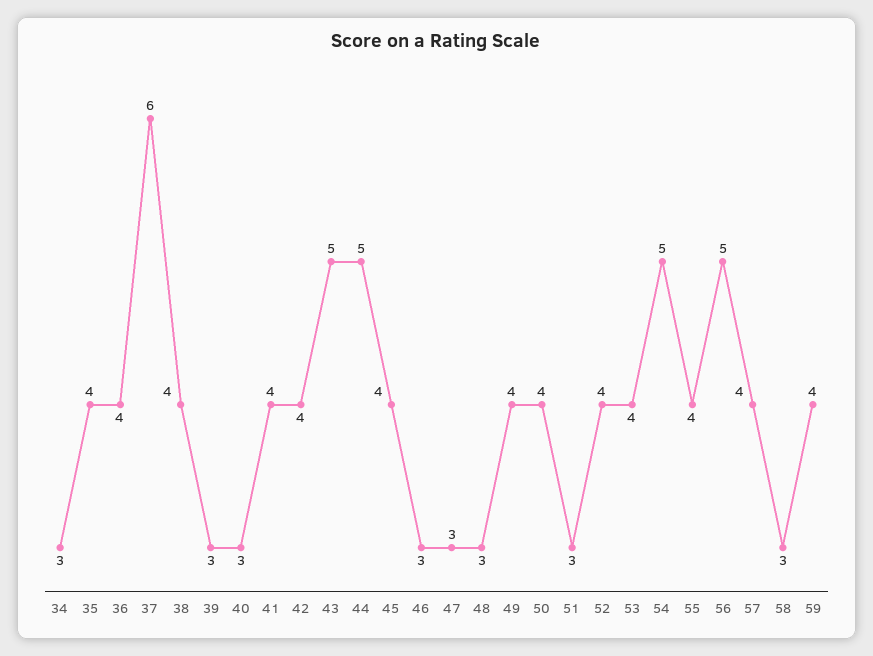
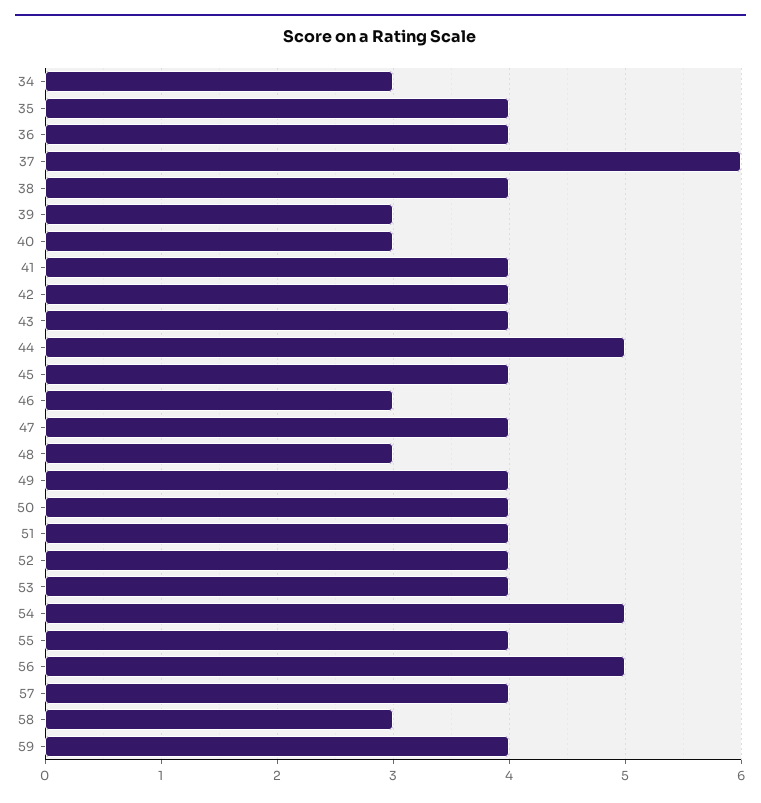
43: 5 -> 4
47: 3 -> 4
51: 3 -> 4

